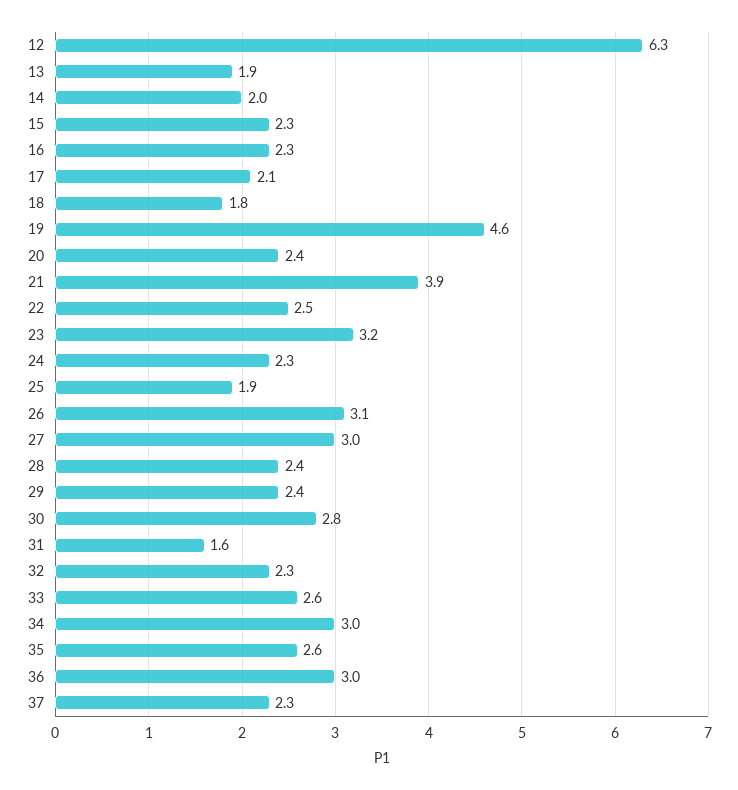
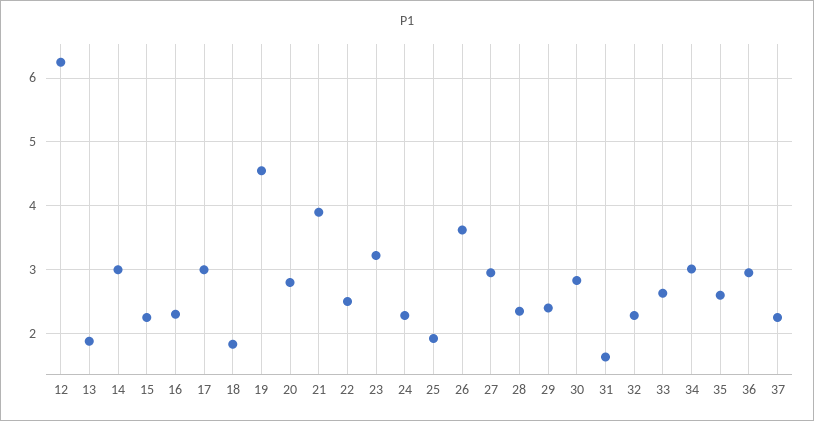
14: 2 -> 3
17: 2.1 -> 3
20: 2.4 -> 2.8
26: 3.1 -> 3.6

